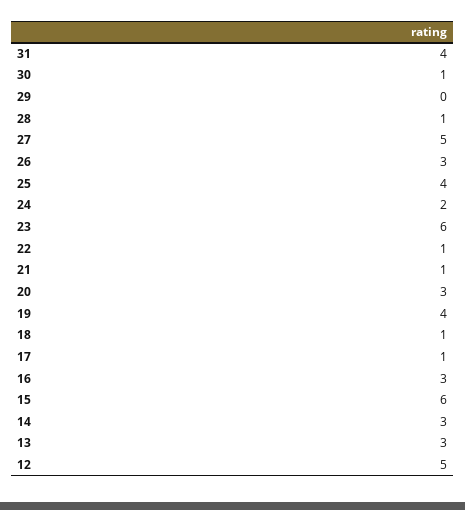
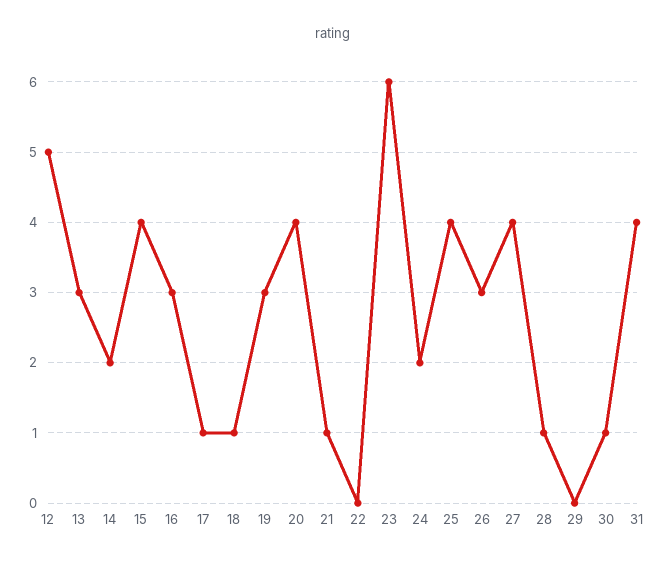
27: 5 -> 4
22: 1 -> 0
20: 3 -> 4
19: 4 -> 3
15: 6 -> 4
14: 3 -> 2

